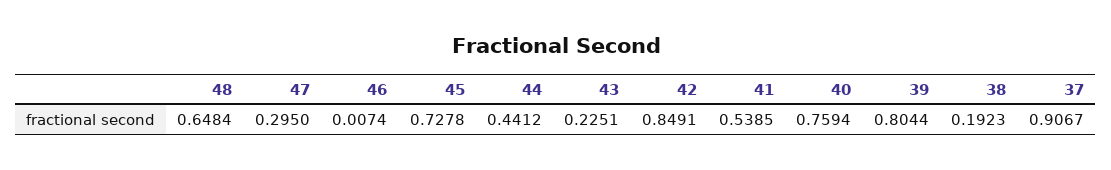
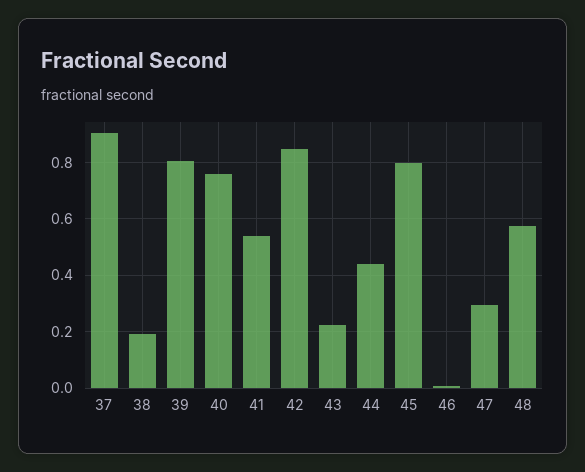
48: 0.6484 -> 0.575
45: 0.7278 -> 0.8

